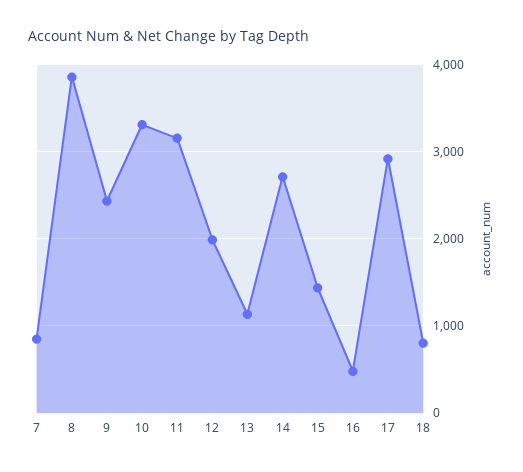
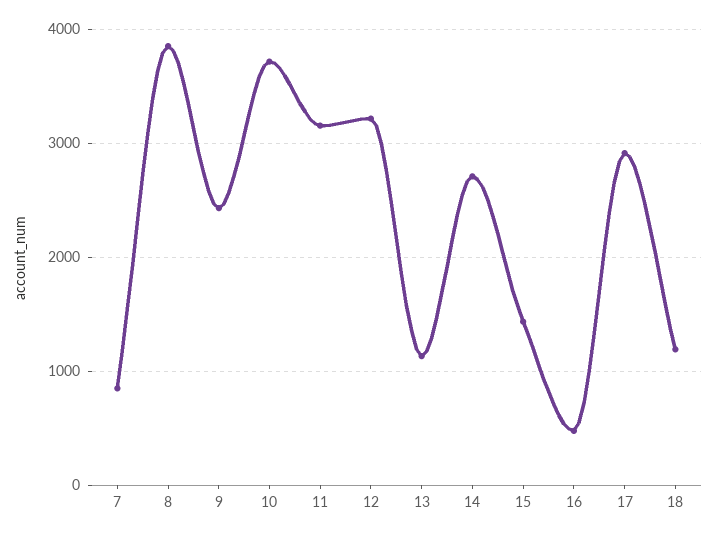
10: 3300 -> 3700
12: 2000 -> 3200
18: 800 -> 1200

